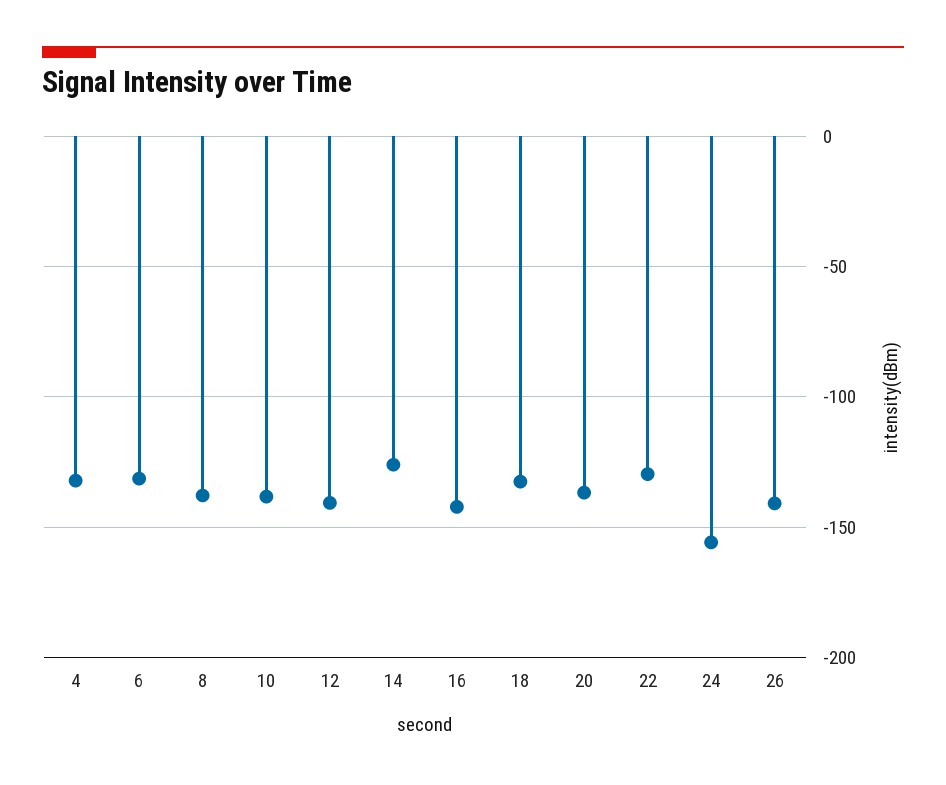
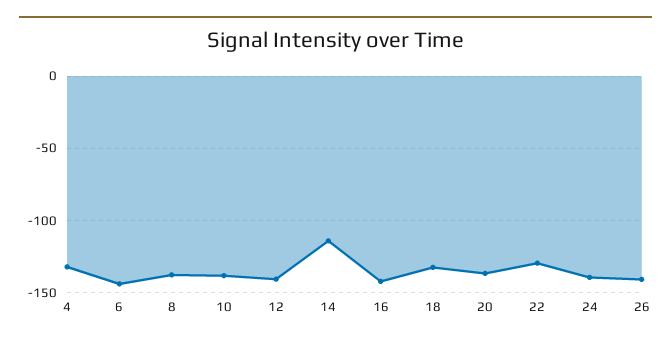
6: -130 -> -145
14: -125 -> -115
24: -155 -> -140

